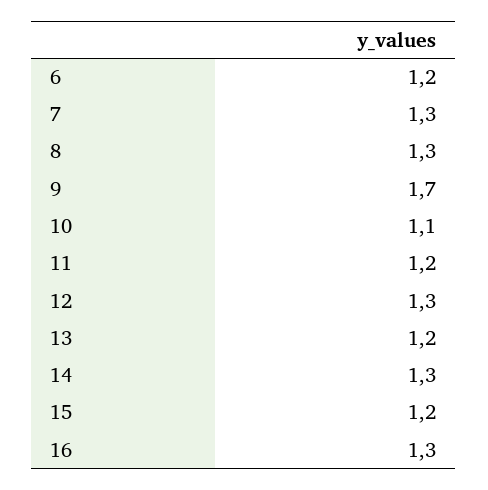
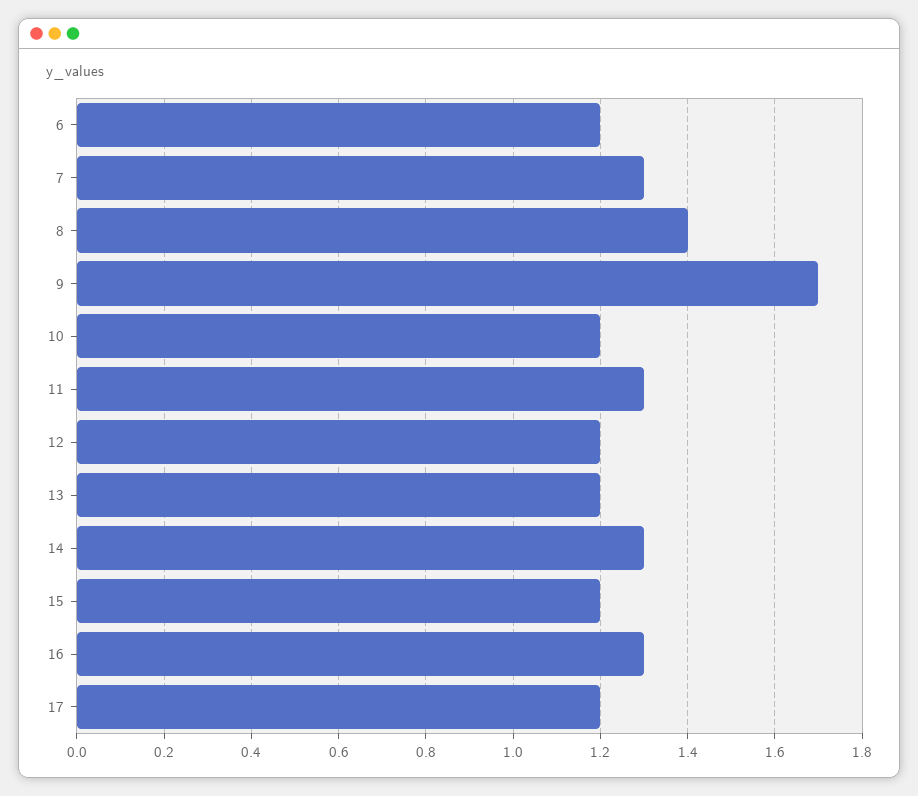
8: 1.3 -> 1.4
10: 1.1 -> 1.2
11: 1.2 -> 1.3
12: 1.3 -> 1.2
17: none -> 1.2

